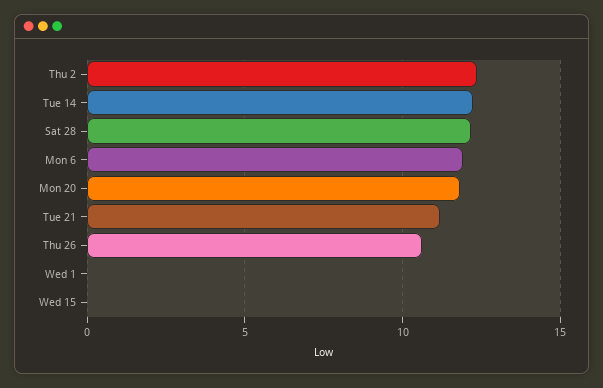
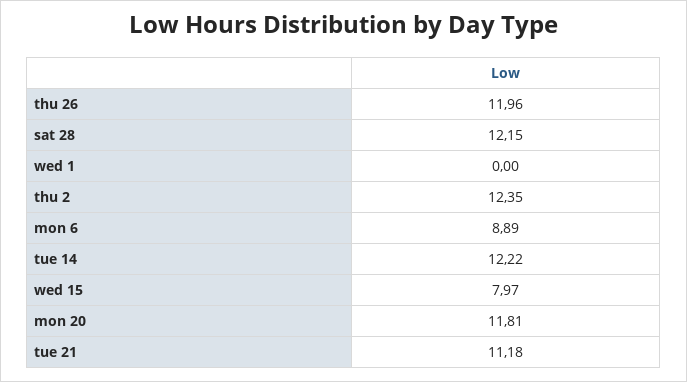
Mon 6: 12 -> 8.89
Thu 26: 10.5 -> 11.96
Wed 15: 0 -> 7.97

